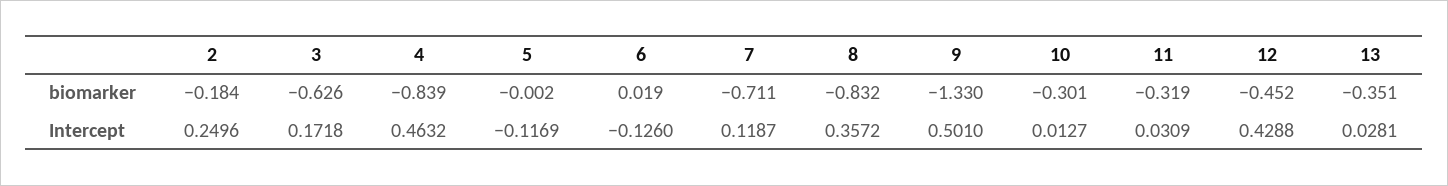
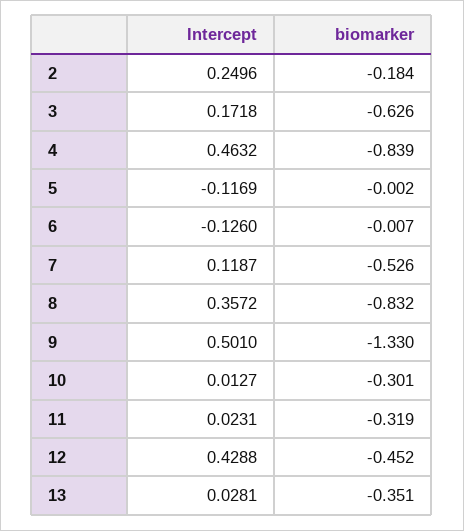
6, biomarker: 0.019 -> -0.007
7, biomarker: -0.711 -> -0.526
11, Intercept: 0.0309 -> 0.0231

